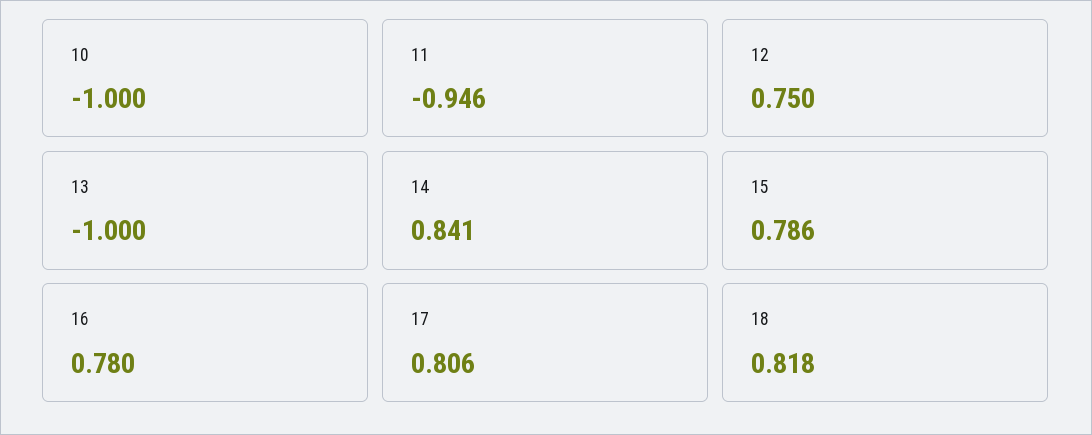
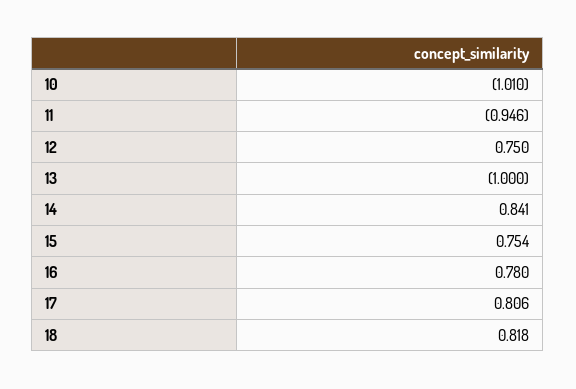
10: -1 -> -1.01
15: 0.786 -> 0.754

